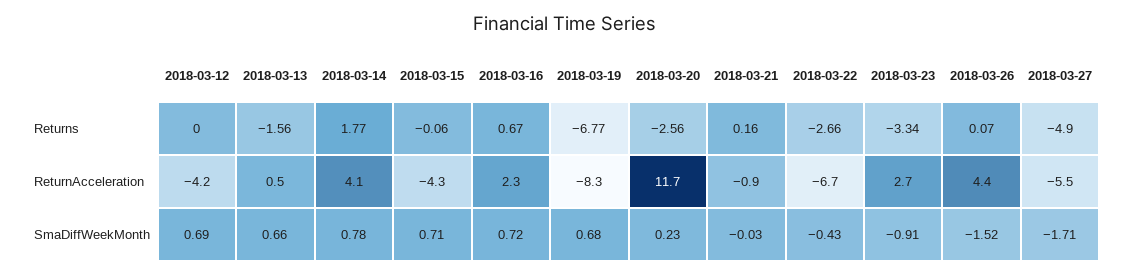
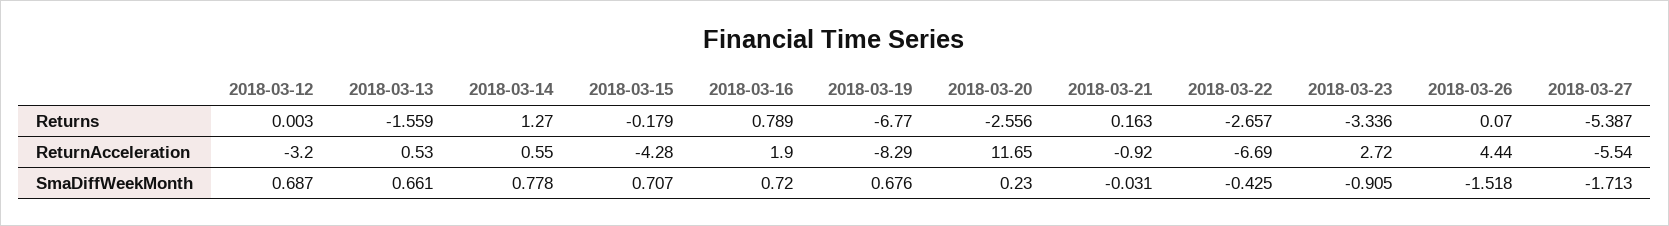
2018-03-14, Returns: 1.77 -> 1.27
2018-03-15, Returns: -0.06 -> -0.179
2018-03-16, Returns: 0.67 -> 0.789
2018-03-27, Returns: -4.9 -> -5.387
2018-03-12, ReturnAcceleration: -4.2 -> -3.2
2018-03-14, ReturnAcceleration: 4.1 -> 0.55
2018-03-16, ReturnAcceleration: 2.3 -> 1.9

